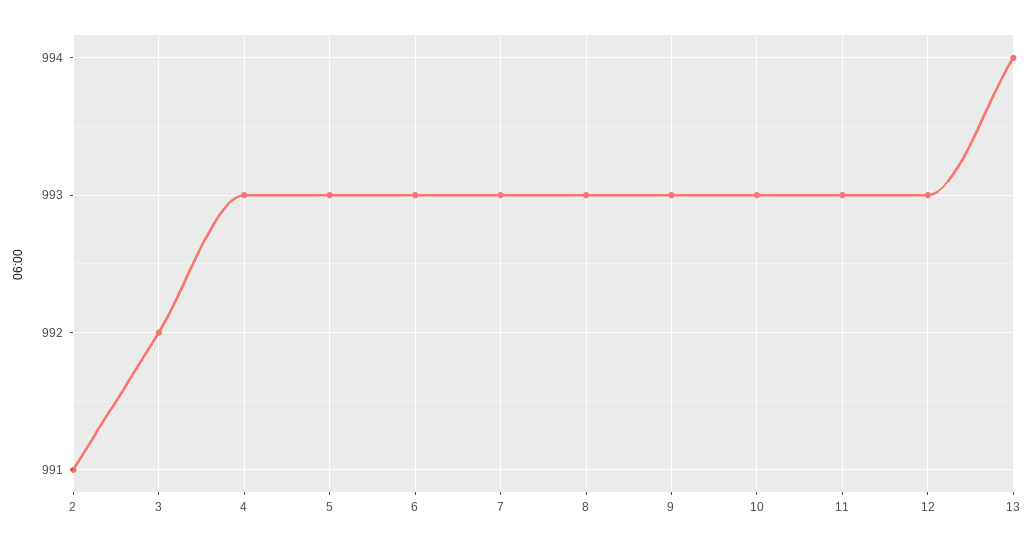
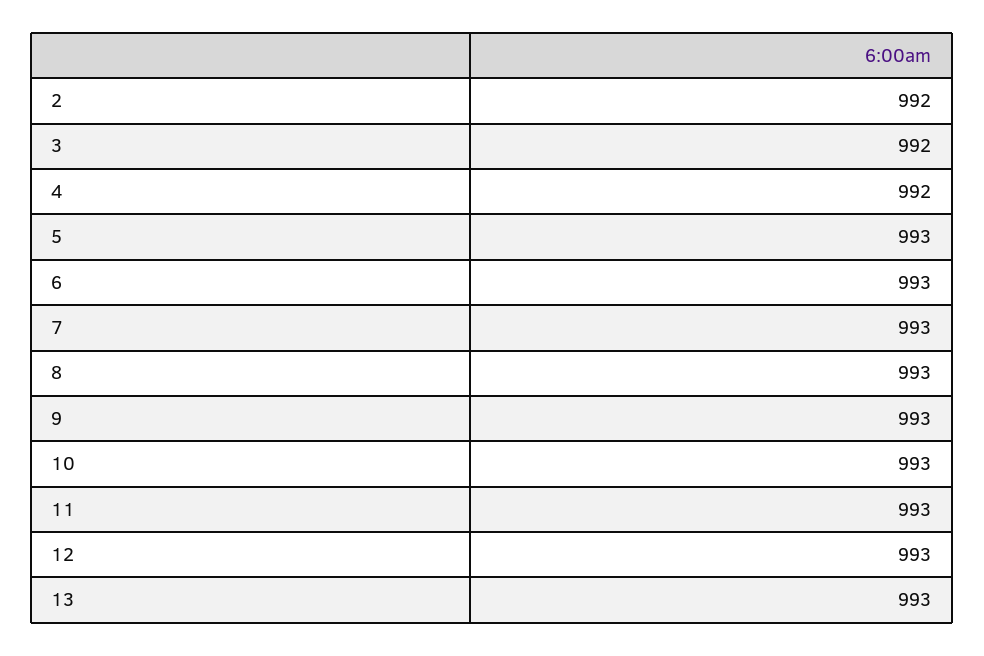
2: 991 -> 992
4: 993 -> 992
13: 994 -> 993

